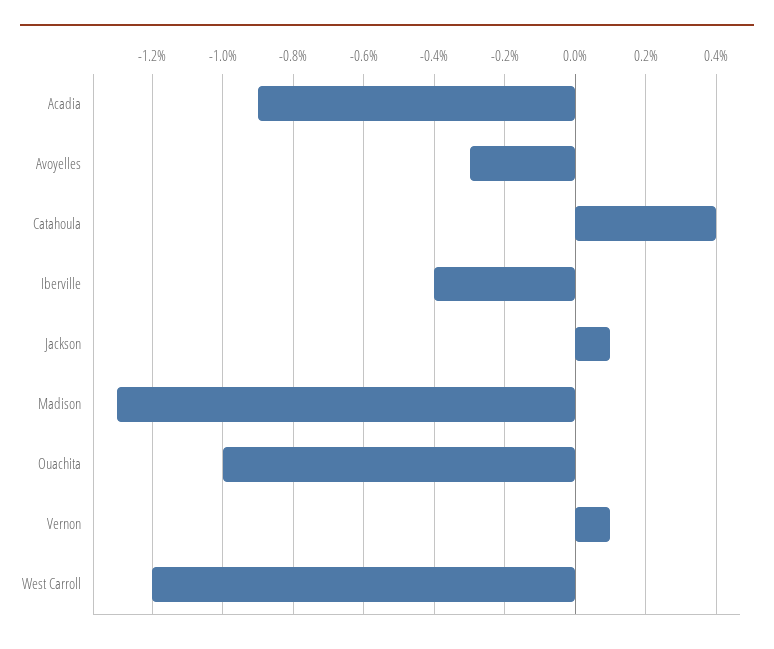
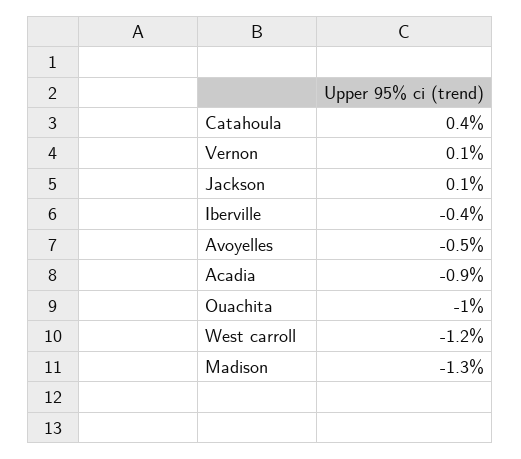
Avoyelles: -0.3 -> -0.5

